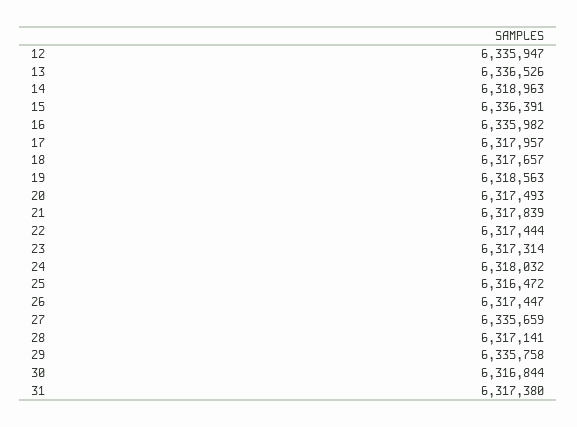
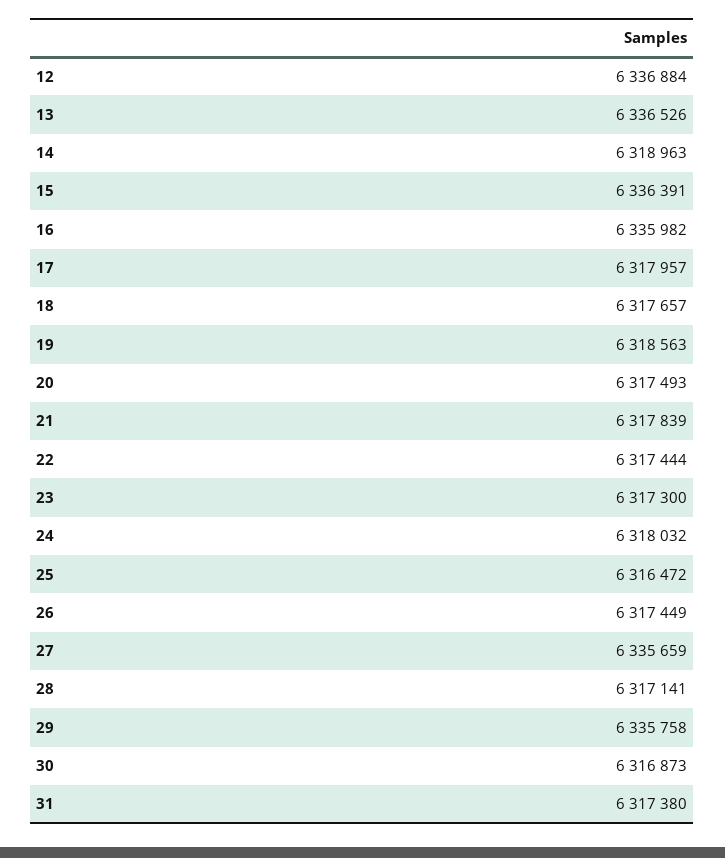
12: 6335947 -> 6336884
23: 6317314 -> 6317300
26: 6317447 -> 6317449
30: 6316844 -> 6316873

